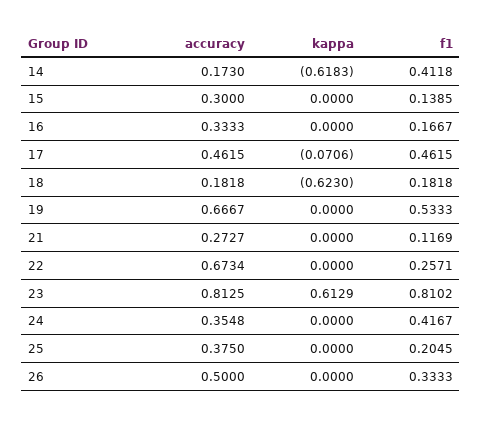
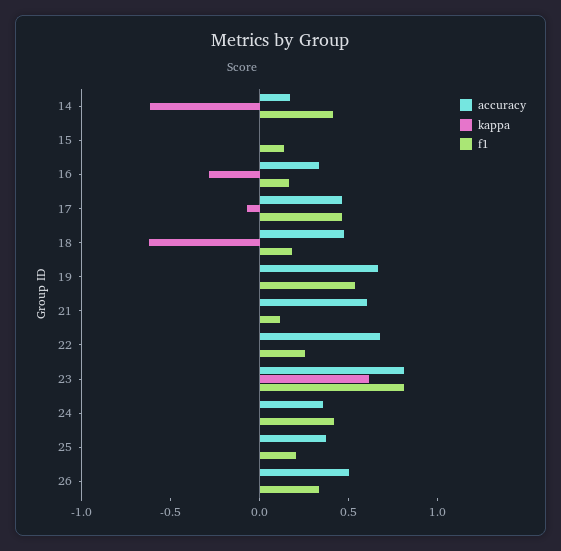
accuracy, 15: 0.3 -> 0
kappa, 16: 0 -> -0.3
accuracy, 18: 0.1818 -> 0.5
accuracy, 21: 0.2727 -> 0.6

